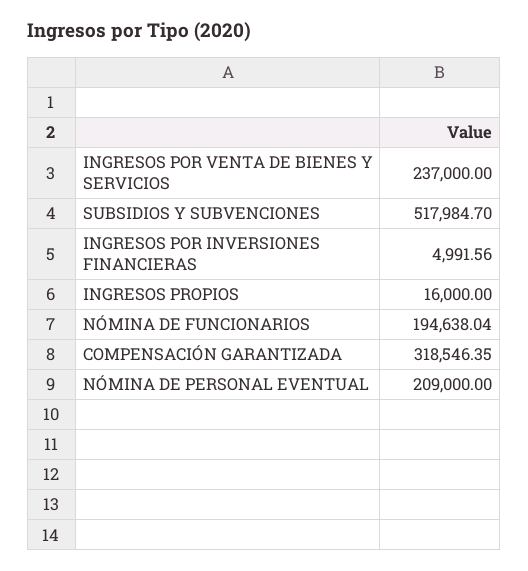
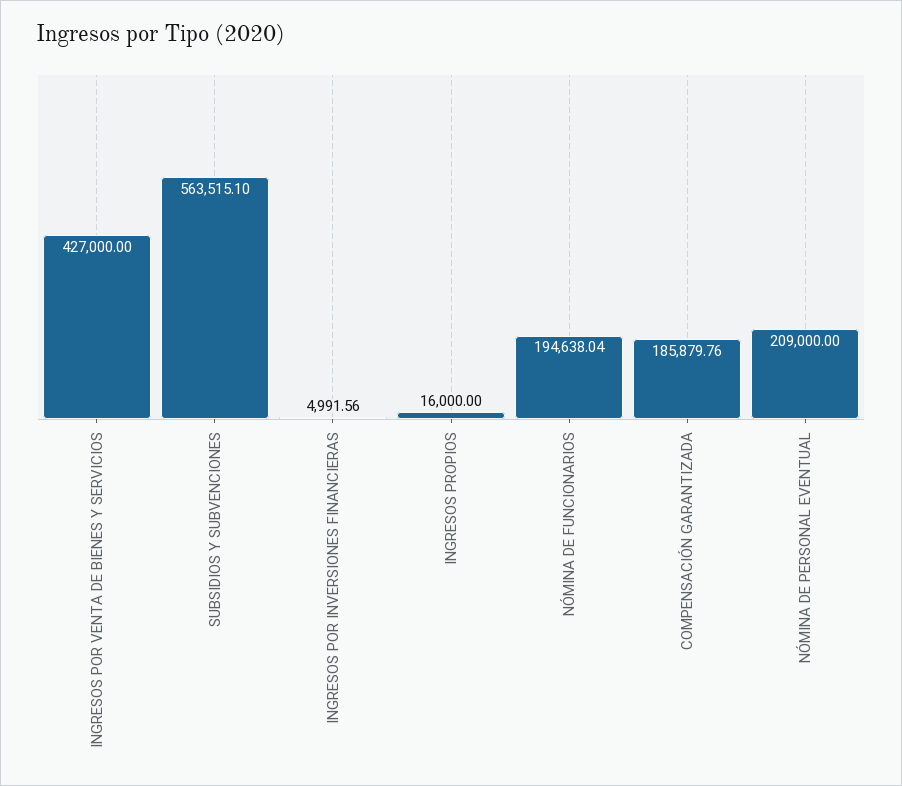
INGRESOS POR VENTA DE BIENES Y SERVICIOS: 237000 -> 427000
SUBSIDIOS Y SUBVENCIONES: 517984.7 -> 563515.1
COMPENSACIÓN GARANTIZADA: 318546.35 -> 185879.76

